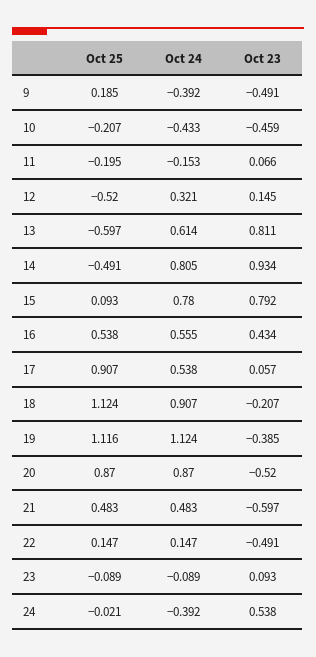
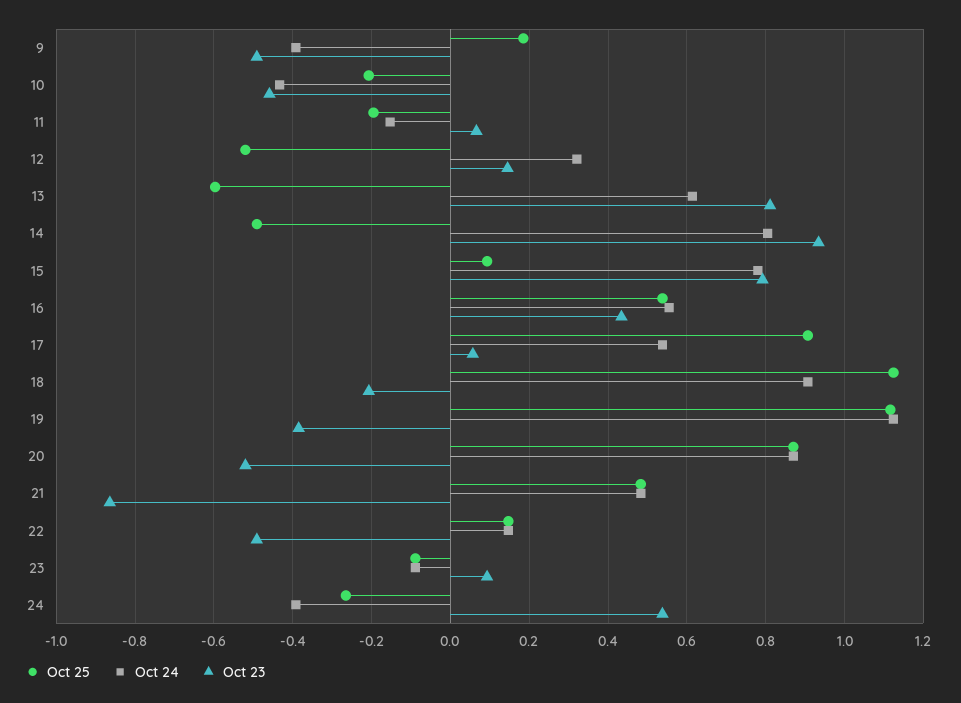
Oct 23, 21: -0.597 -> -0.86
Oct 25, 24: -0.021 -> -0.26

